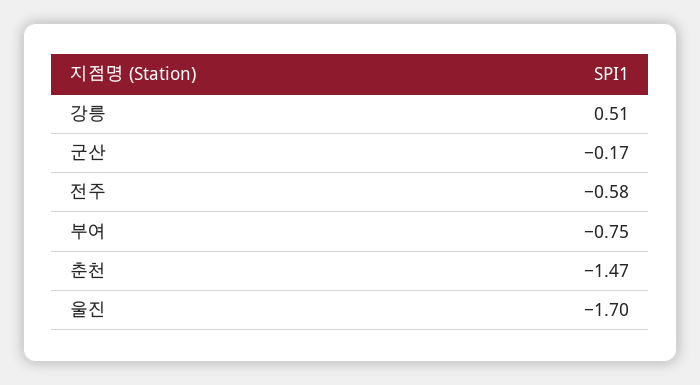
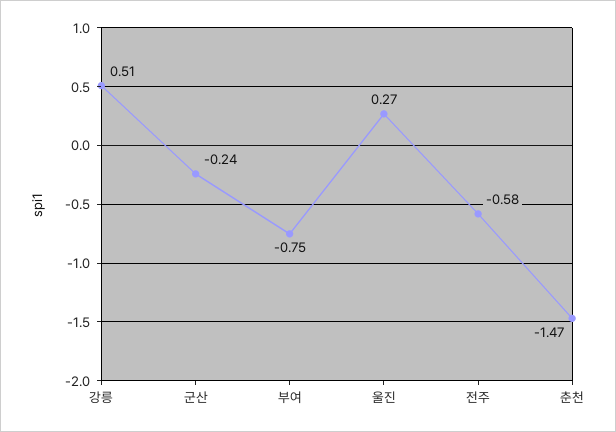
군산: -0.17 -> -0.24
울진: -1.7 -> 0.27

